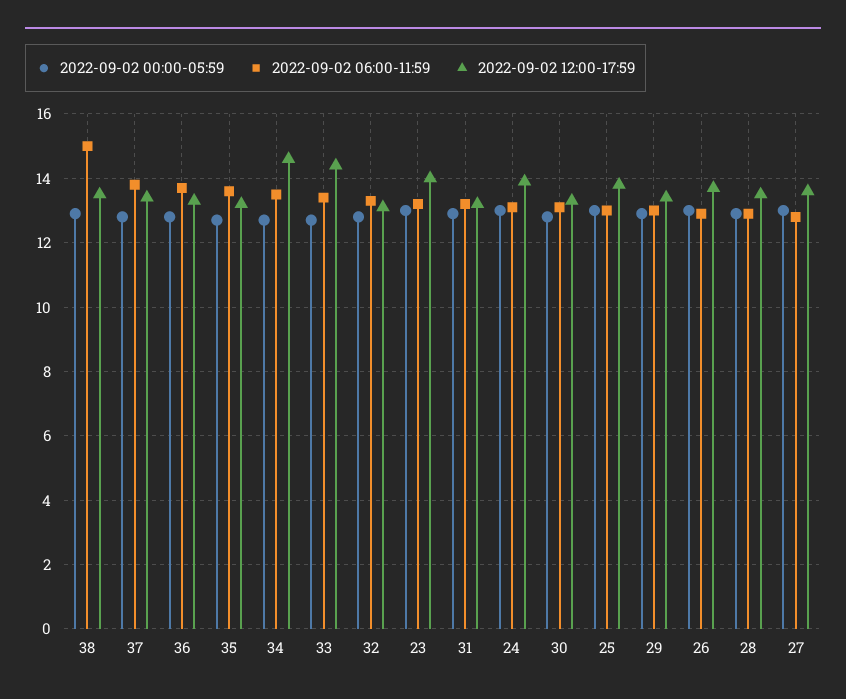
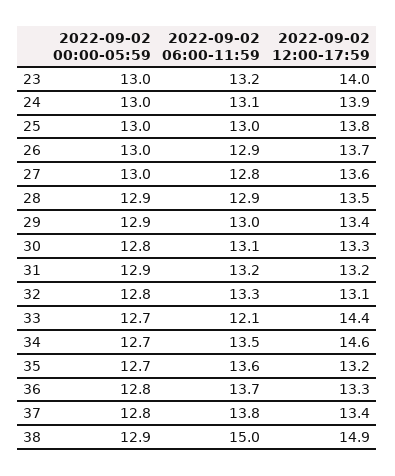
2022-09-02 12:00-17:59, 38: 13.5 -> 14.9
2022-09-02 06:00-11:59, 33: 13.5 -> 12.1

